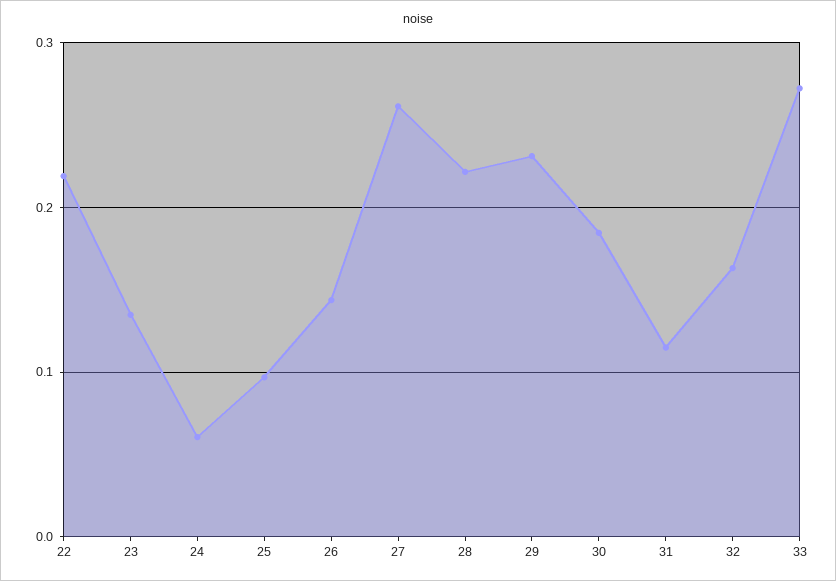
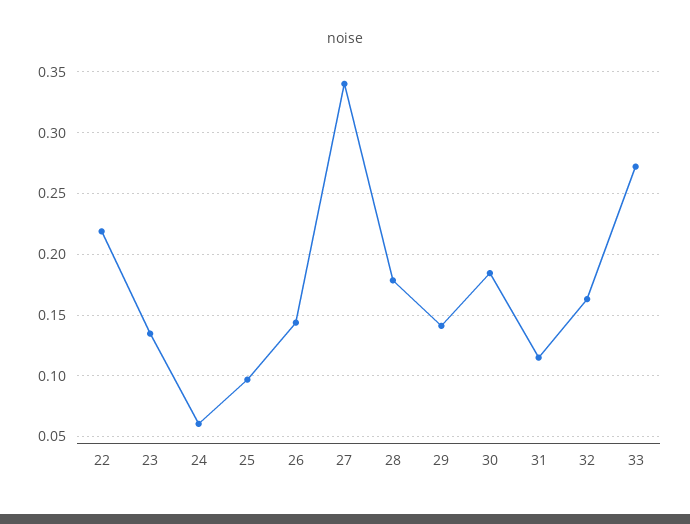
27: 0.26 -> 0.34
28: 0.22 -> 0.18
29: 0.23 -> 0.14

